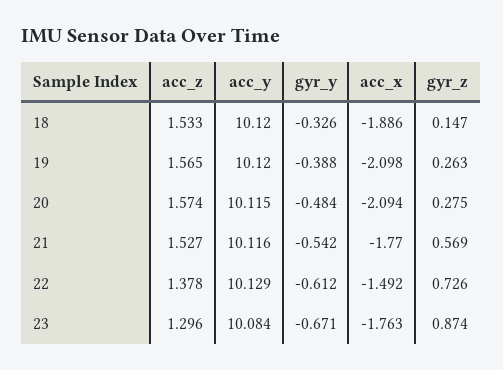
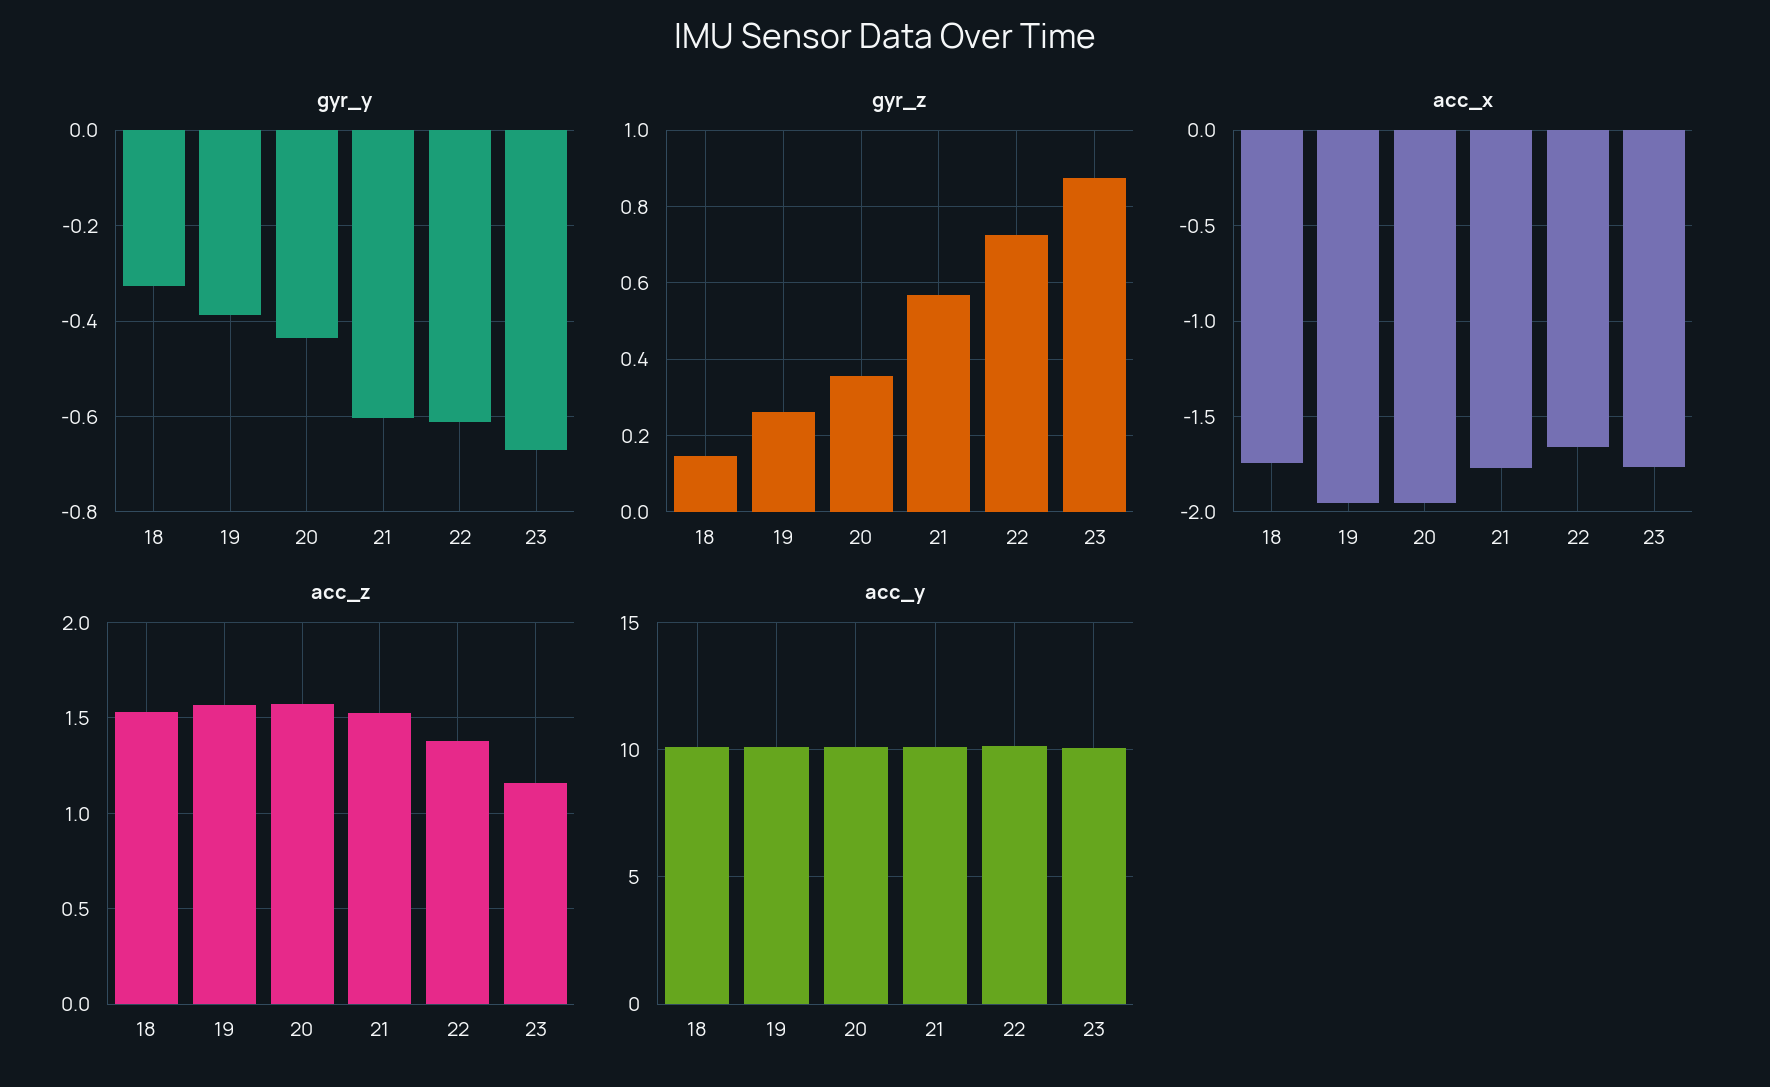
acc_x, 18: -1.886 -> -1.75
acc_x, 19: -2.098 -> -1.95
gyr_y, 20: -0.484 -> -0.44
acc_x, 20: -2.094 -> -1.95
gyr_z, 20: 0.275 -> 0.36
gyr_y, 21: -0.542 -> -0.6
acc_x, 22: -1.492 -> -1.65
acc_z, 23: 1.296 -> 1.15

